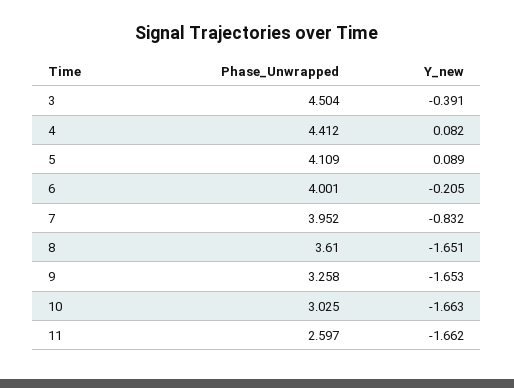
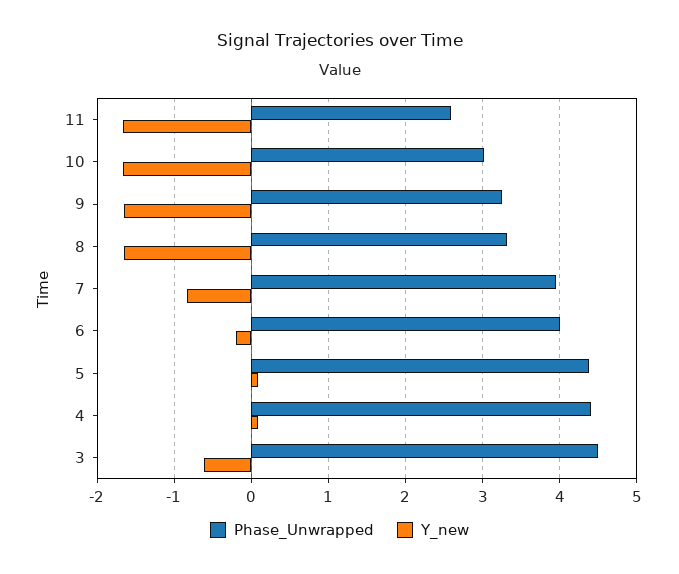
Y_new, 3: -0.391 -> -0.6
Phase_Unwrapped, 5: 4.109 -> 4.4
Phase_Unwrapped, 8: 3.61 -> 3.3

